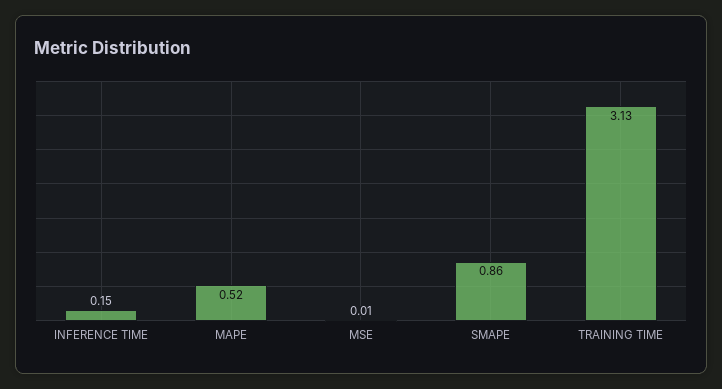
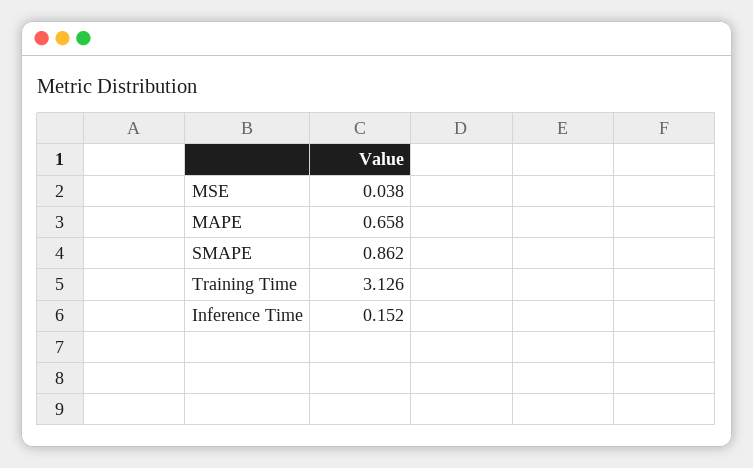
MAPE: 0.52 -> 0.658
MSE: 0.01 -> 0.038

